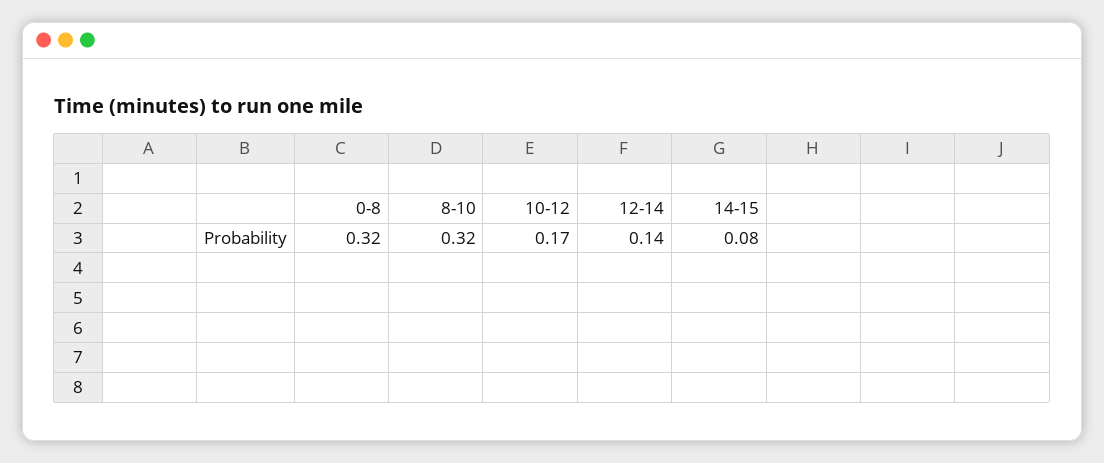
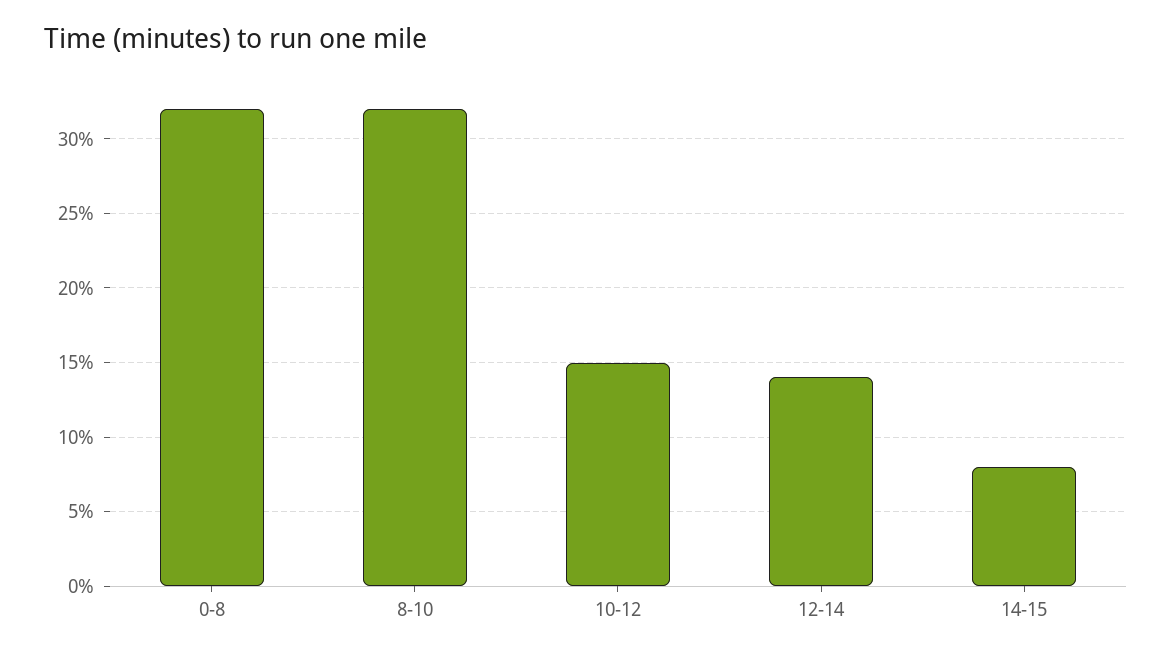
10-12: 0.17 -> 0.15

